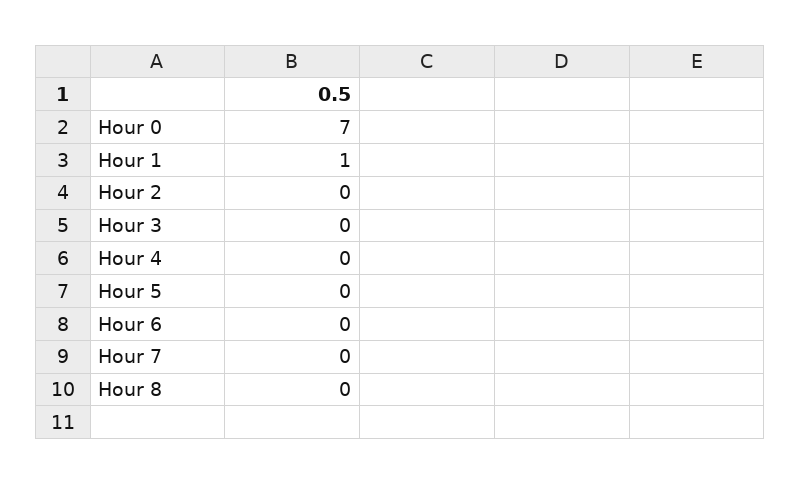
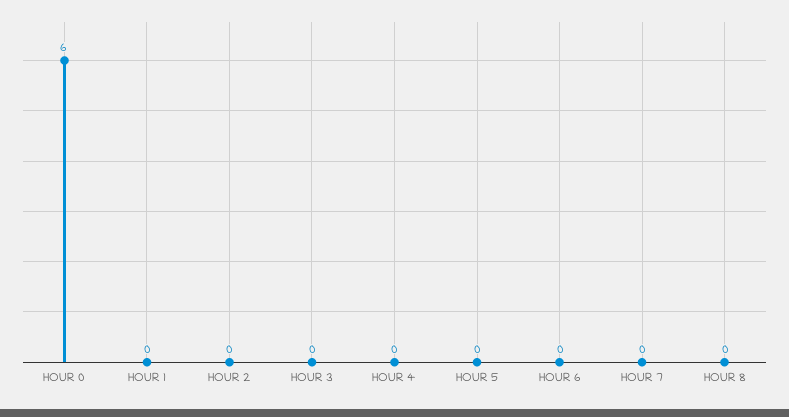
Hour 0: 7 -> 6
Hour 1: 1 -> 0

